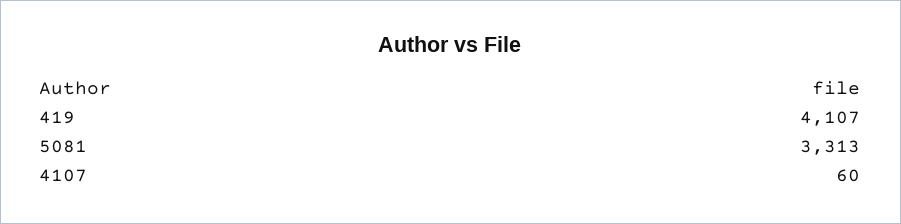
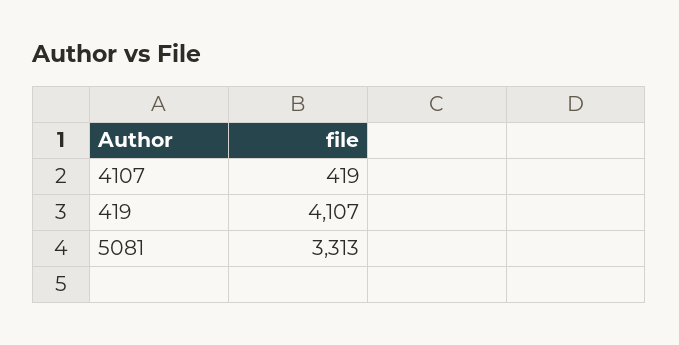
4107: 60 -> 419

